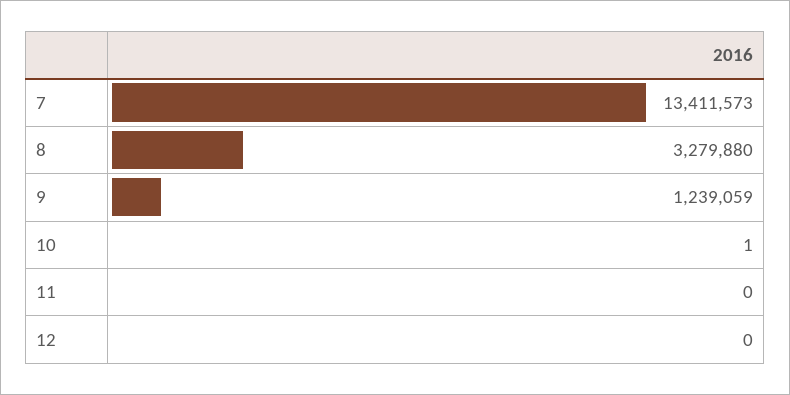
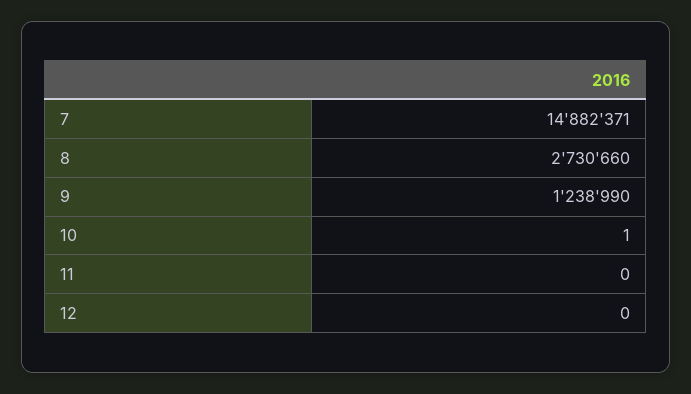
7: 13411573 -> 14882371
8: 3279880 -> 2730660
9: 1239059 -> 1238990

